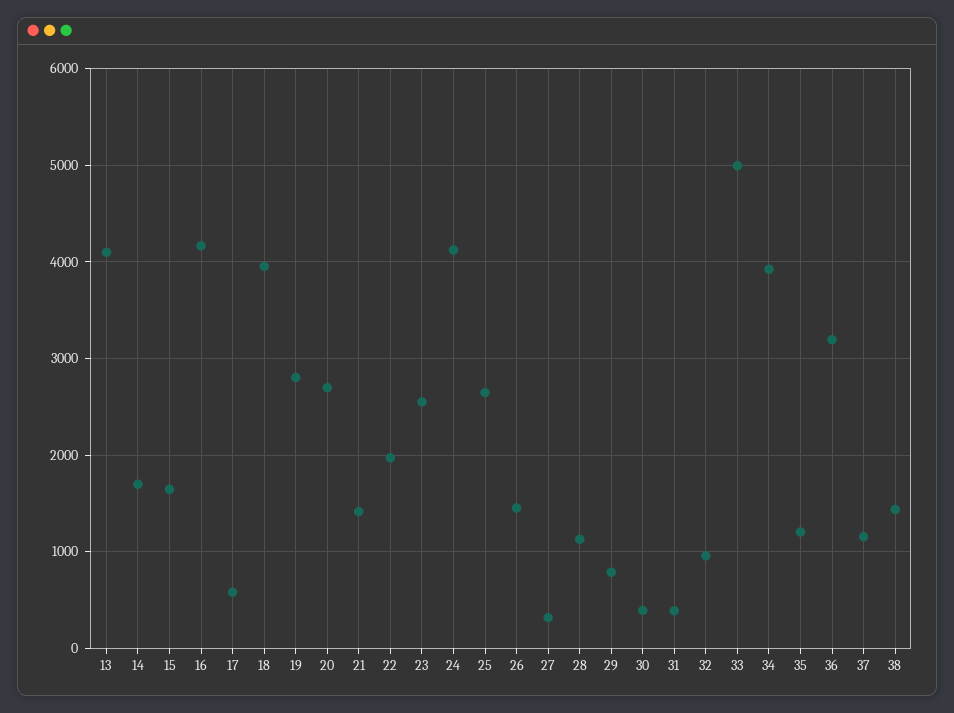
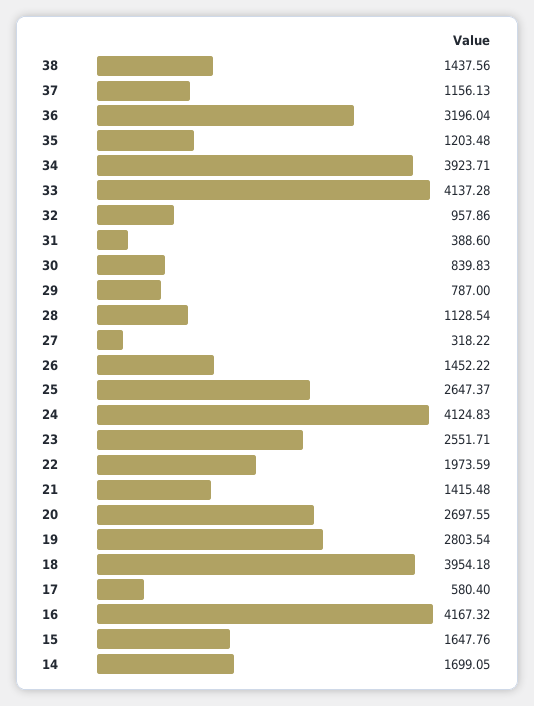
13: 4100 -> none
30: 400 -> 839.83
33: 5000 -> 4137.28

